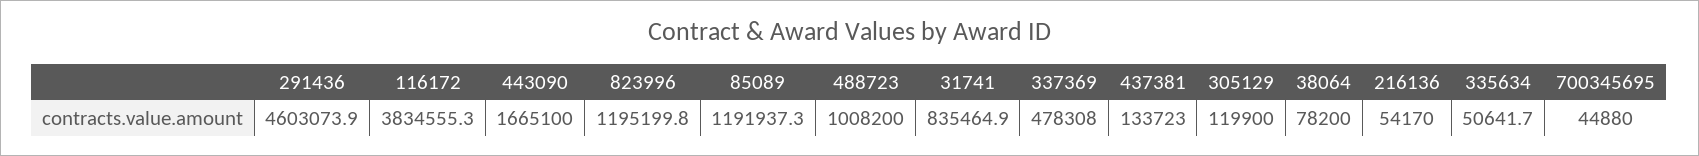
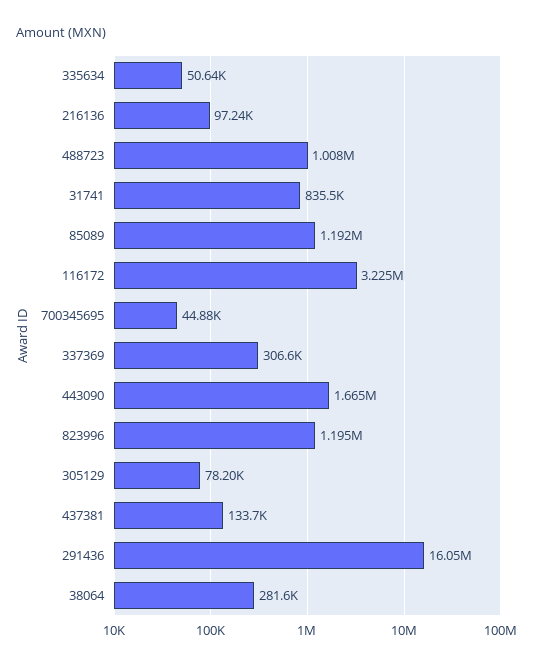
291436: 4603073.9 -> 16050000
116172: 3834555.3 -> 3225000
337369: 478308 -> 306600
305129: 119900 -> 78200
38064: 78200 -> 281600
216136: 54170 -> 97240

